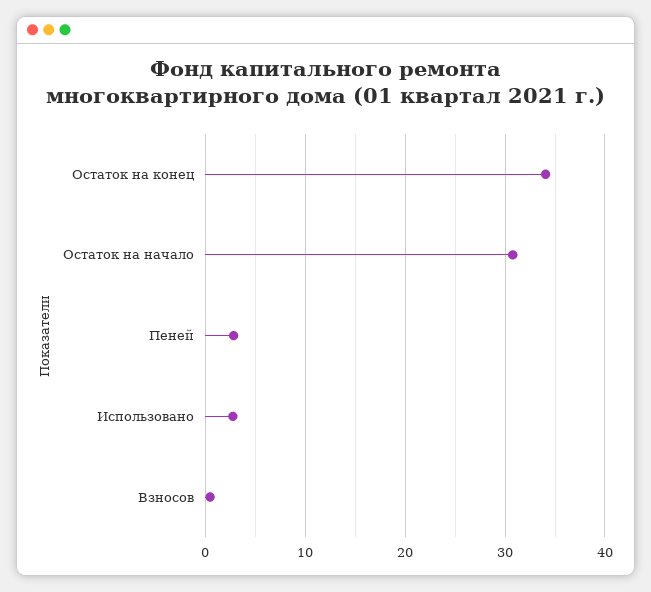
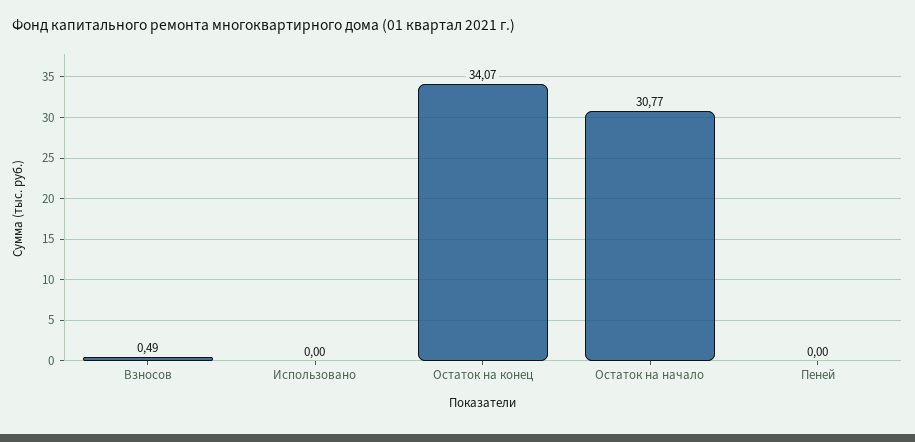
Пеней: 3 -> 0
Использовано: 3 -> 0

